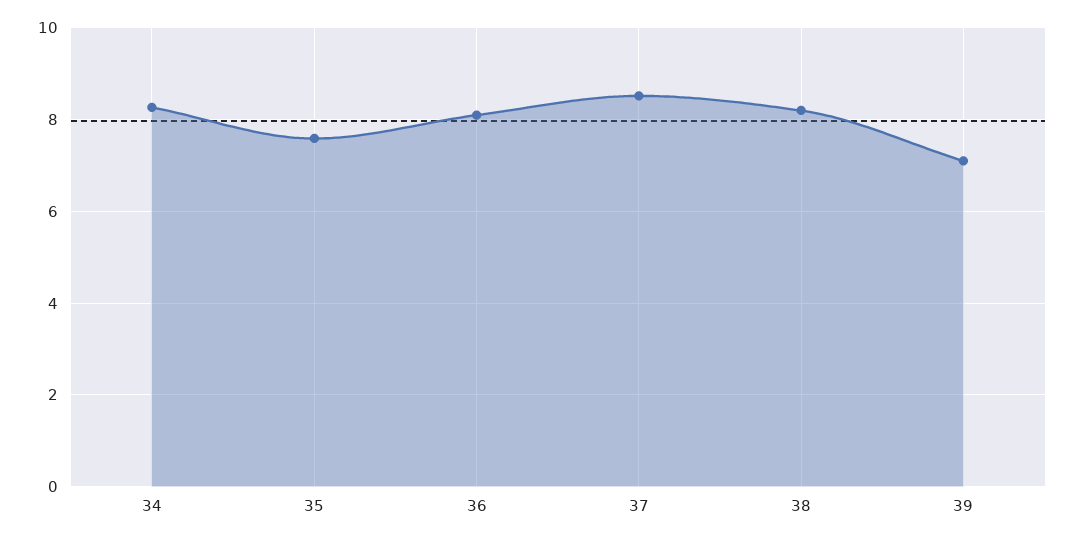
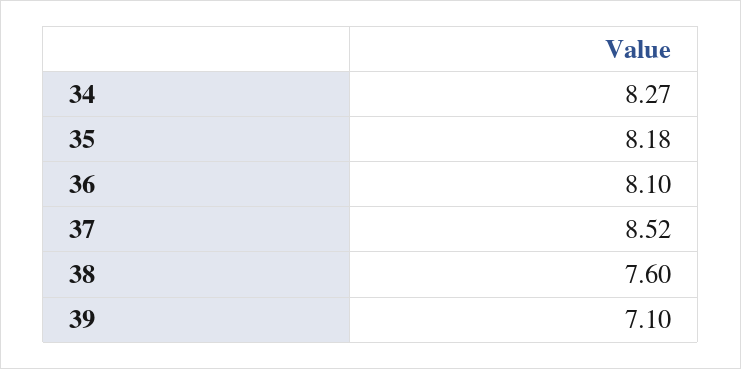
35: 7.6 -> 8.18
38: 8.2 -> 7.6

